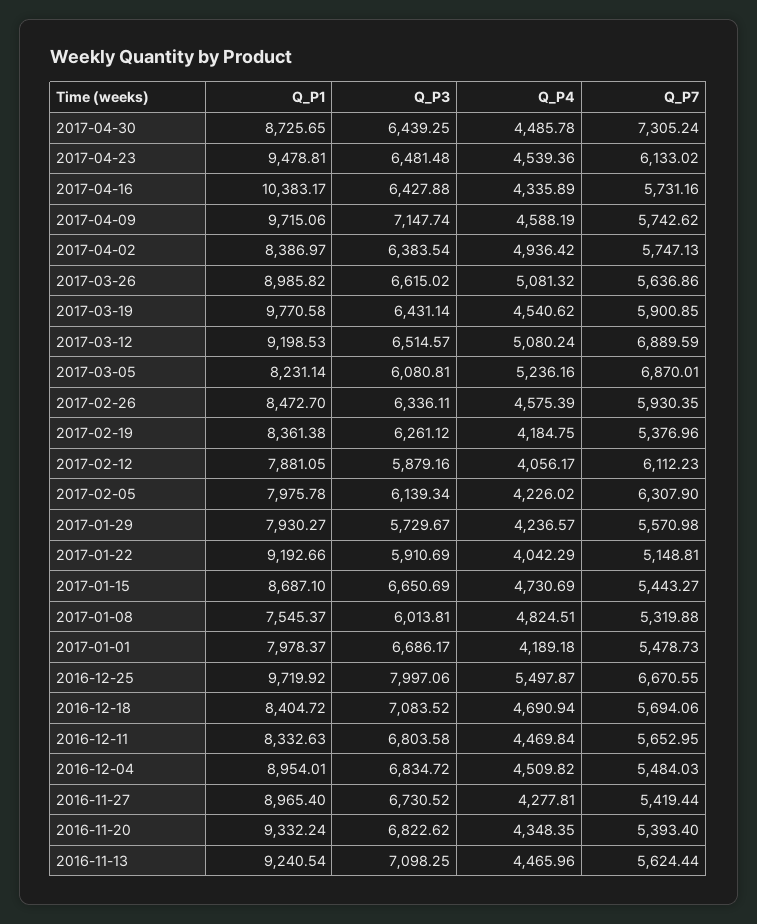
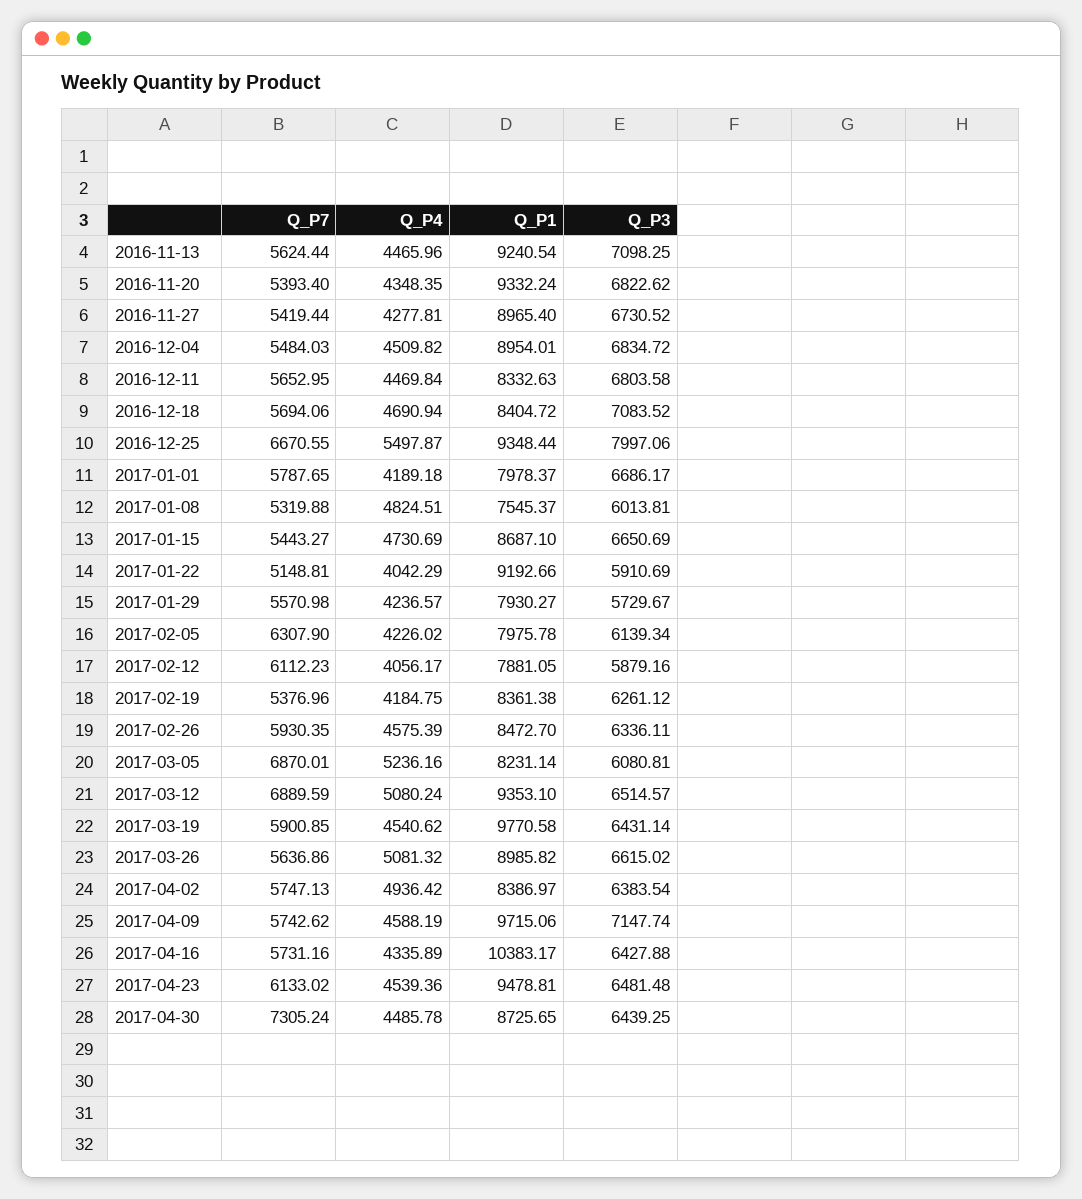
Q_P1, 2017-03-12: 9198.53 -> 9353.1
Q_P7, 2017-01-01: 5478.73 -> 5787.65
Q_P1, 2016-12-25: 9719.92 -> 9348.44

